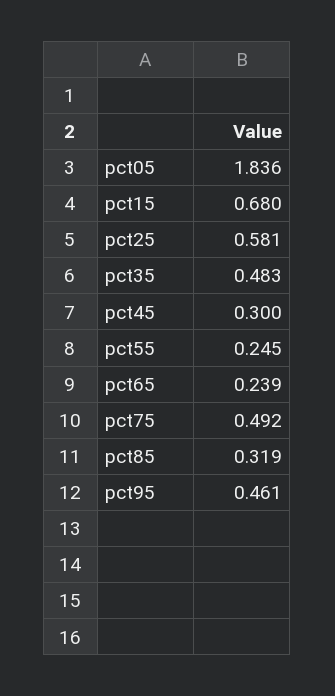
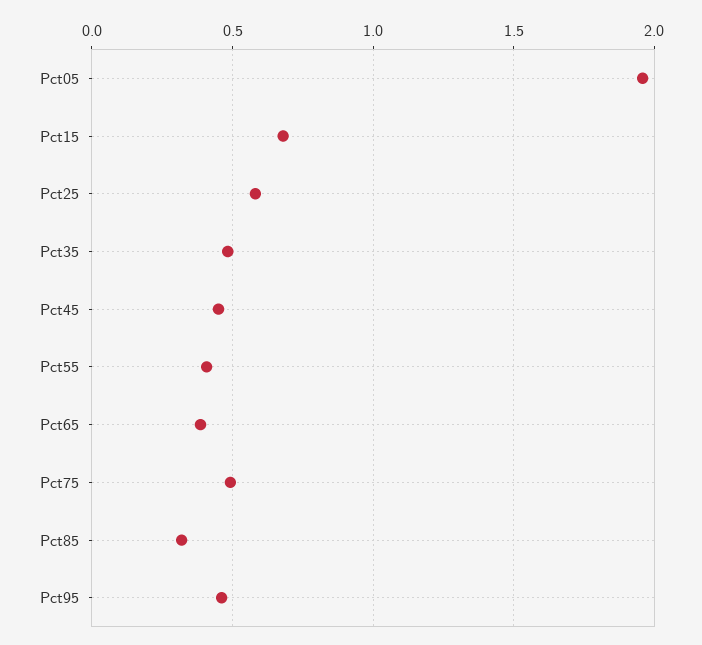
pct05: 1.836 -> 1.95
pct45: 0.3 -> 0.45
pct55: 0.245 -> 0.4
pct65: 0.239 -> 0.4

